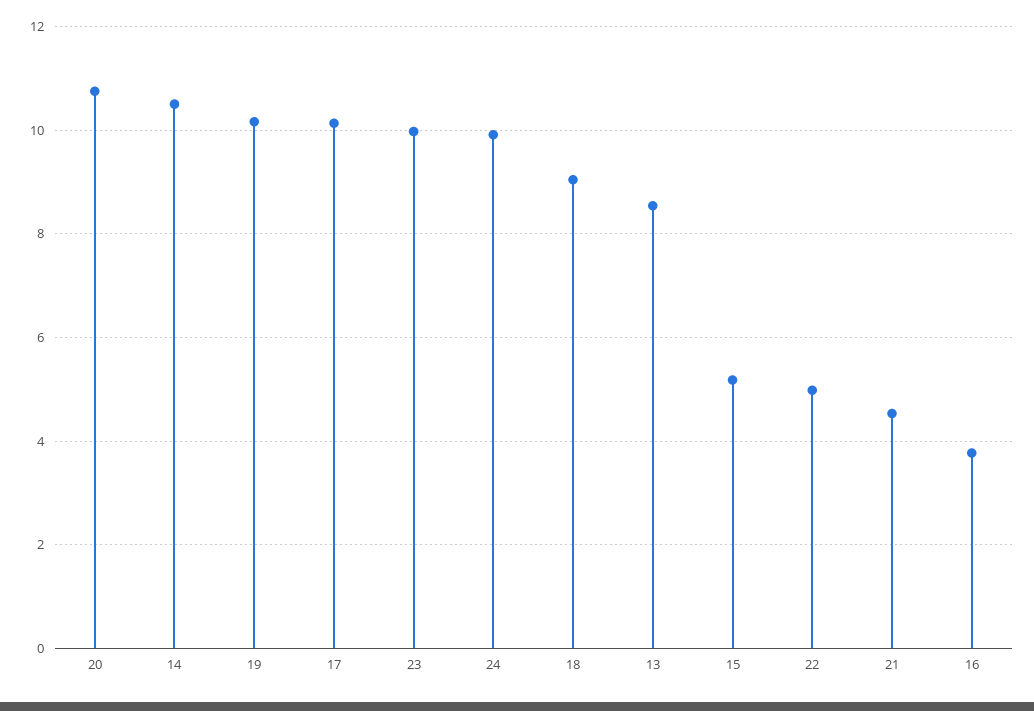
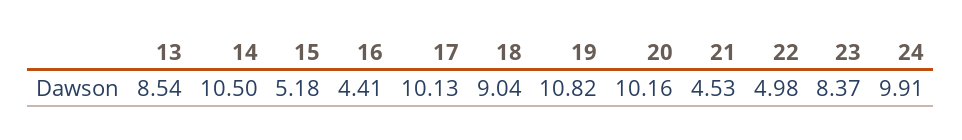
20: 10.8 -> 10.16
19: 10.2 -> 10.82
23: 10 -> 8.37
16: 3.8 -> 4.41

